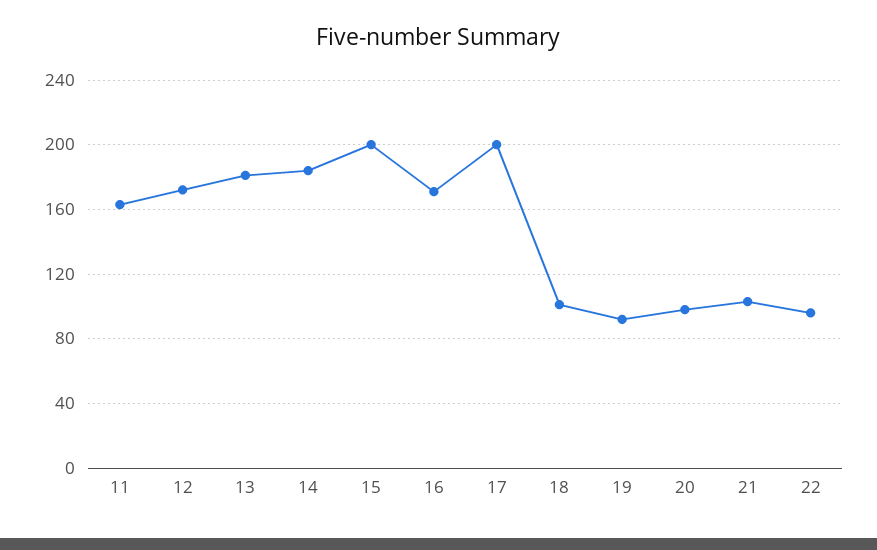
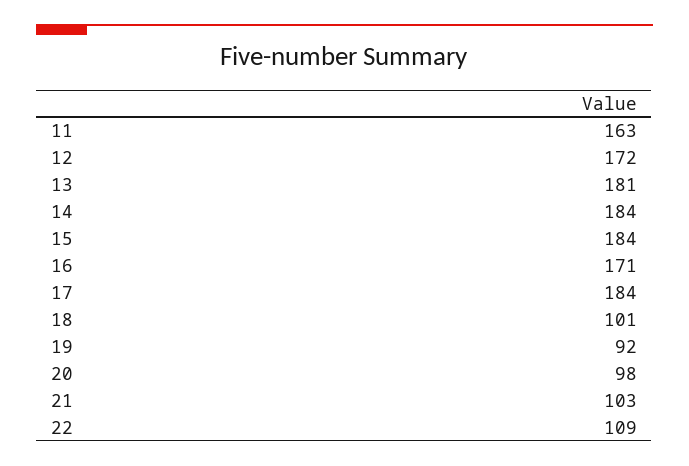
15: 200 -> 184
17: 200 -> 184
22: 95 -> 109

